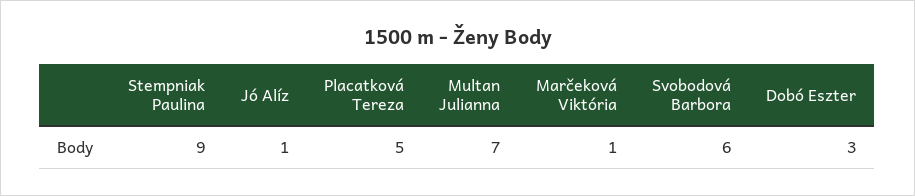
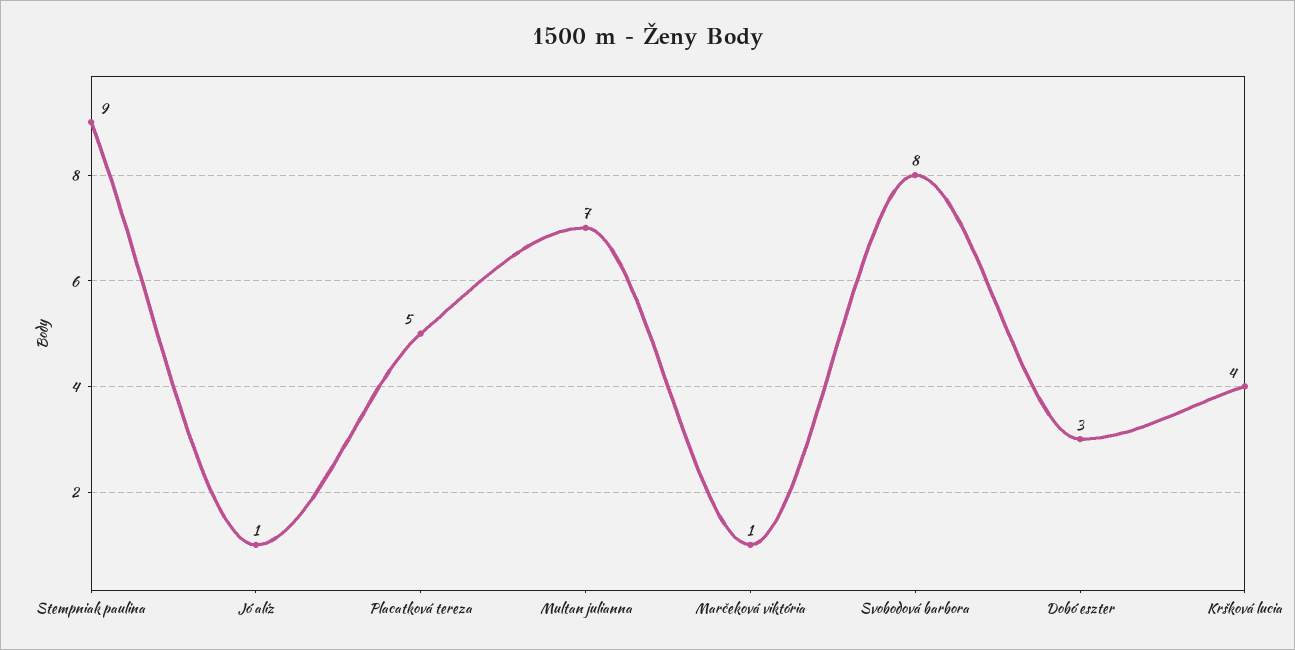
Svobodová Barbora: 6 -> 8
Kršková lucia: none -> 4

